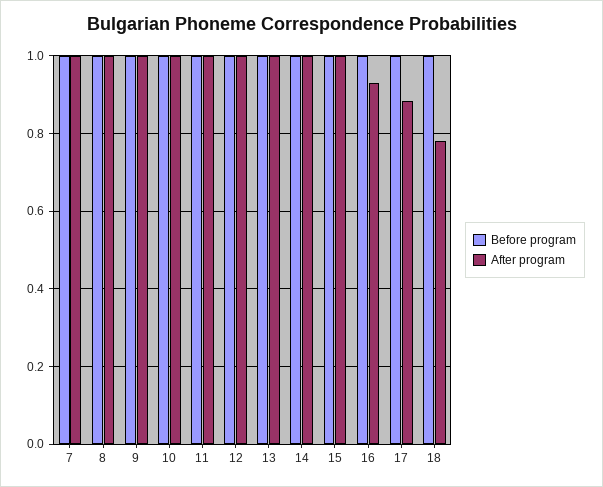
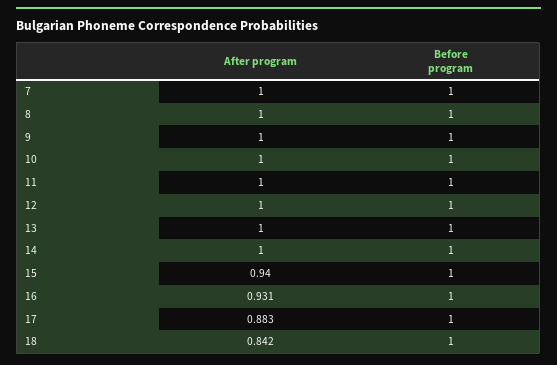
After program, 15: 1 -> 0.94
After program, 18: 0.78 -> 0.842

